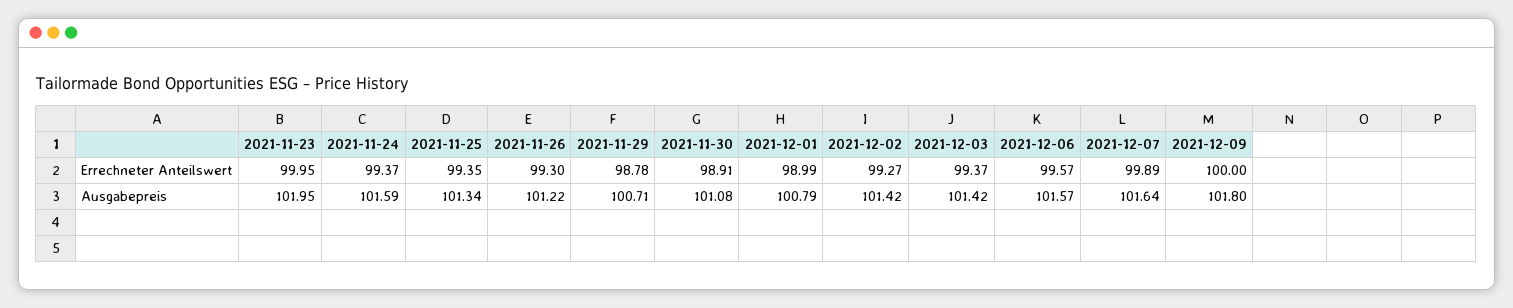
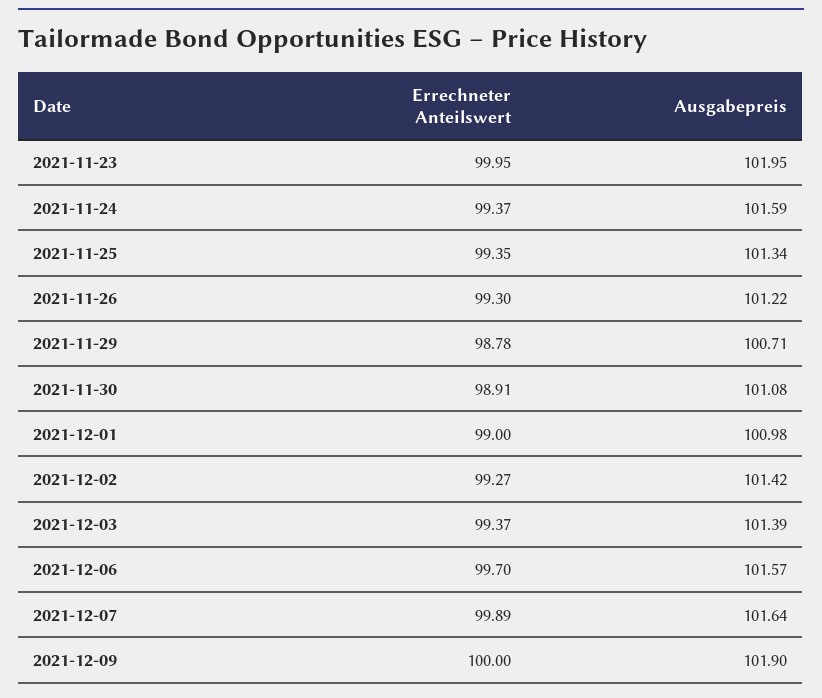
2021-12-01, Errechneter Anteilswert: 98.99 -> 99
2021-12-06, Errechneter Anteilswert: 99.57 -> 99.7
2021-12-01, Ausgabepreis: 100.79 -> 100.98
2021-12-03, Ausgabepreis: 101.42 -> 101.39
2021-12-09, Ausgabepreis: 101.8 -> 101.9

